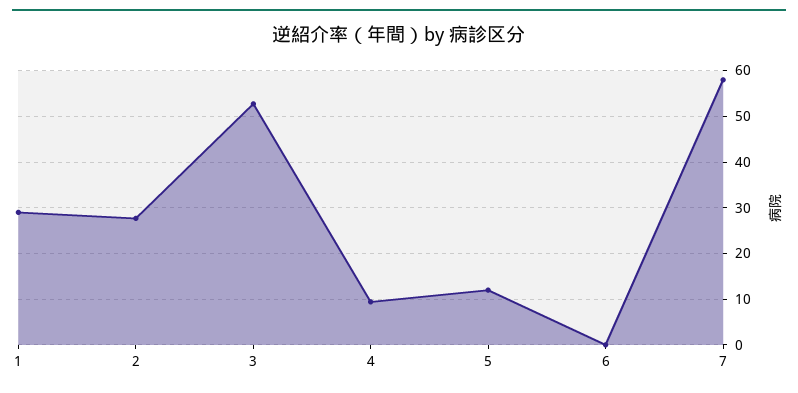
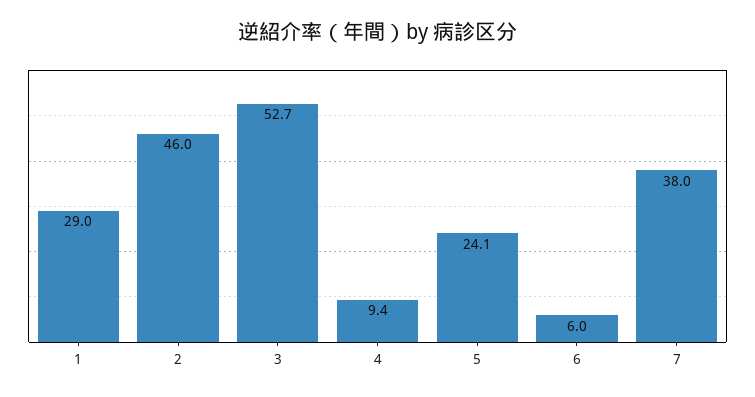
2: 28 -> 46
5: 12 -> 24.1
6: 0 -> 6
7: 58 -> 38

